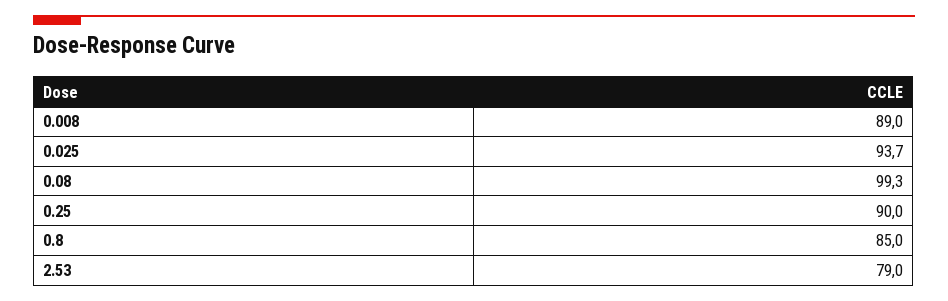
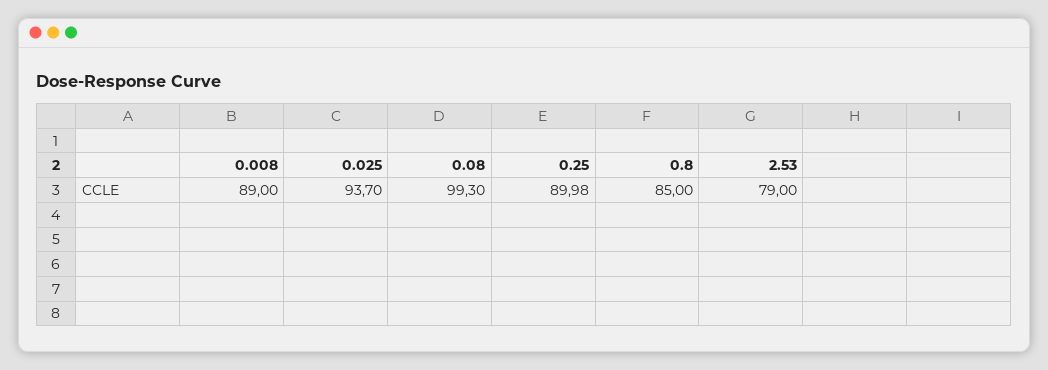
0.25: 90 -> 89.98

